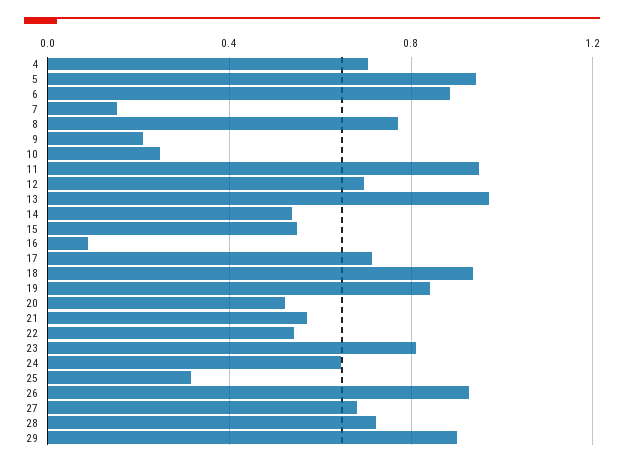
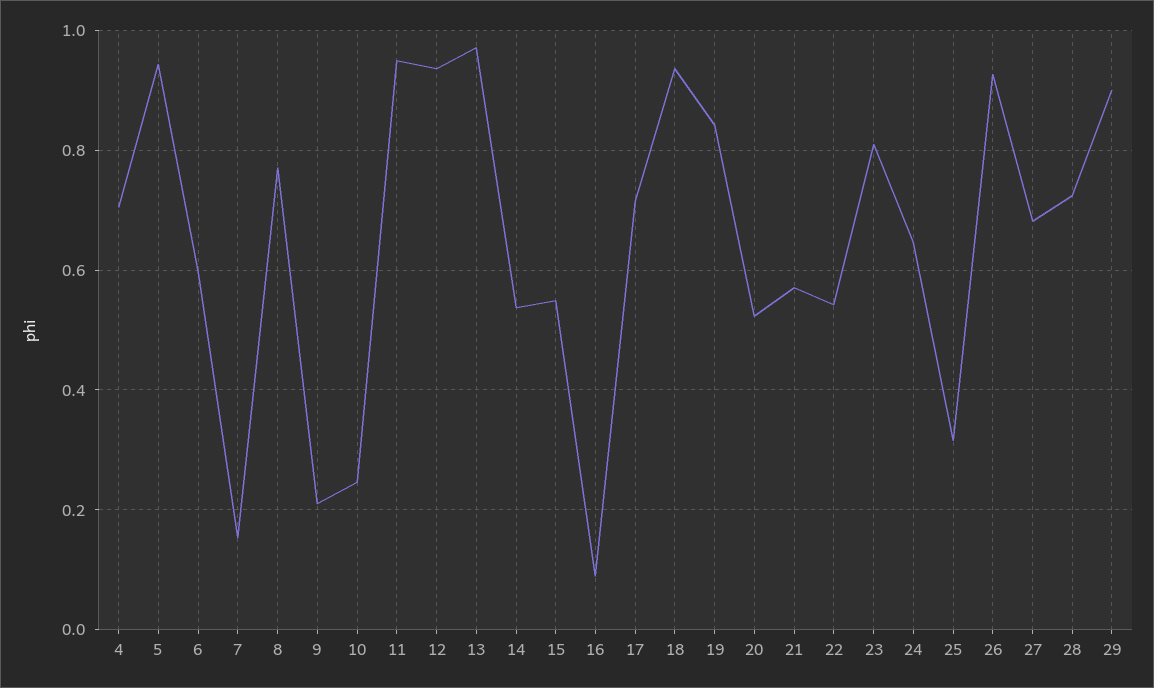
6: 0.9 -> 0.6
12: 0.7 -> 0.94

